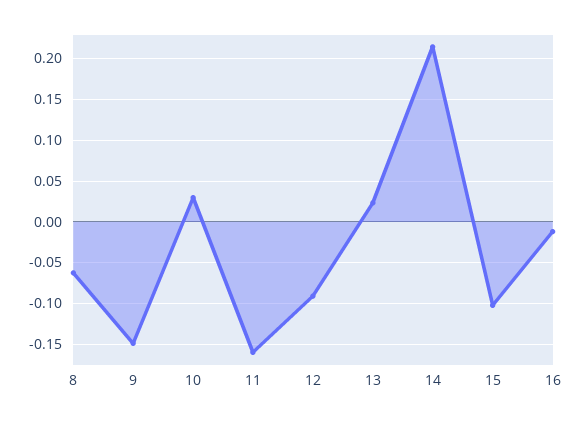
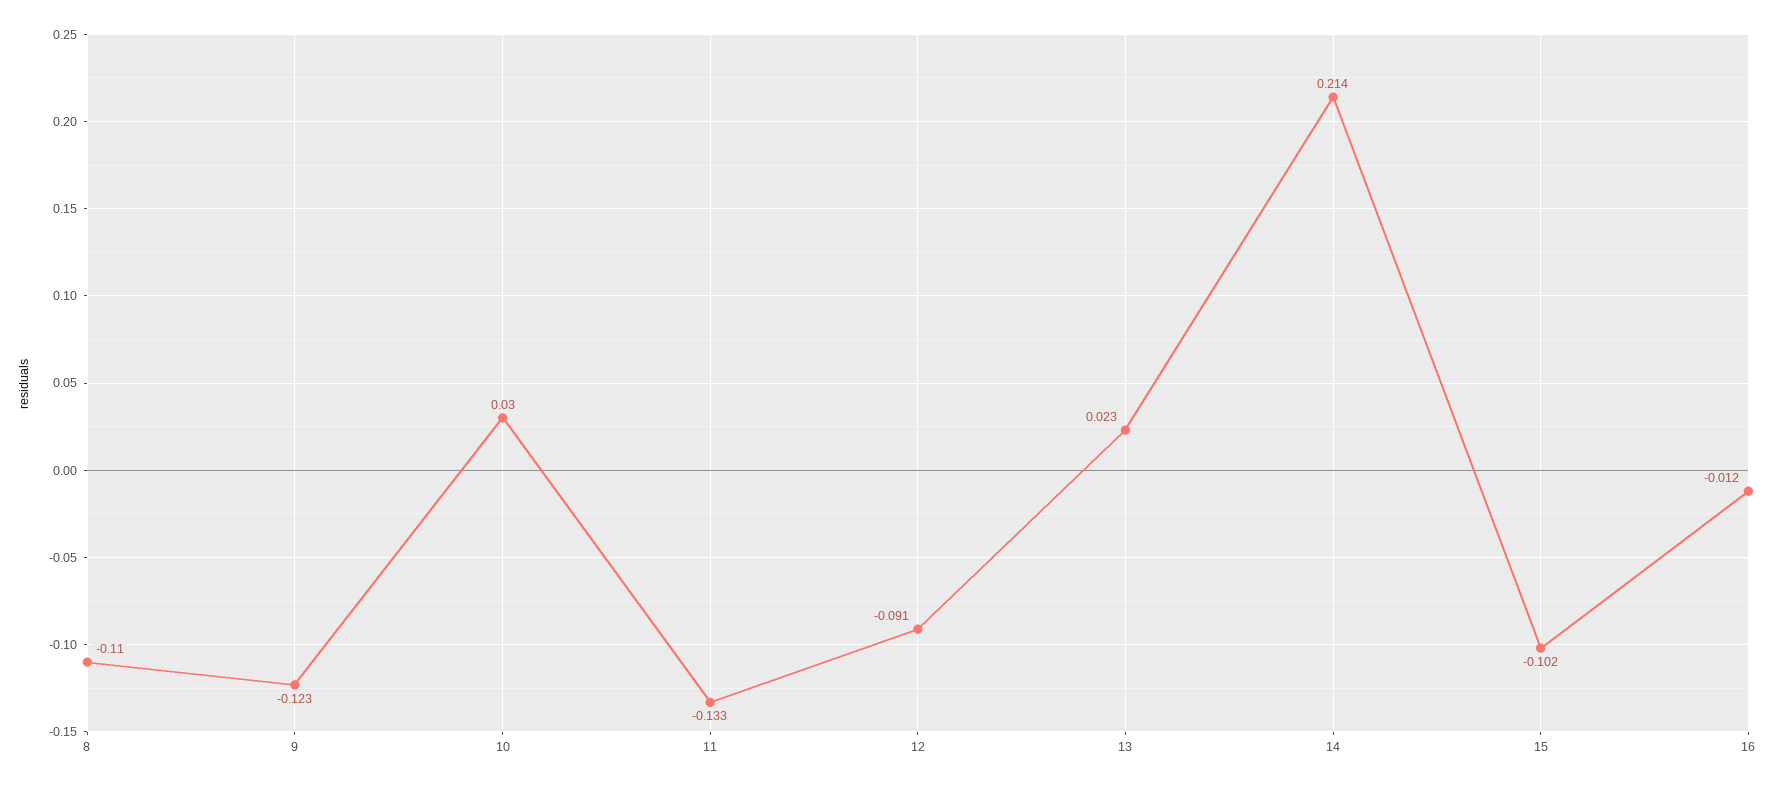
8: -0.06 -> -0.11
9: -0.15 -> -0.123
11: -0.16 -> -0.133

